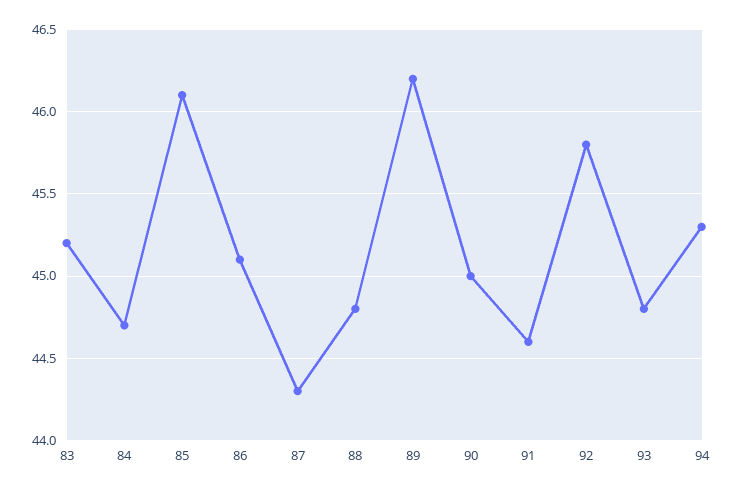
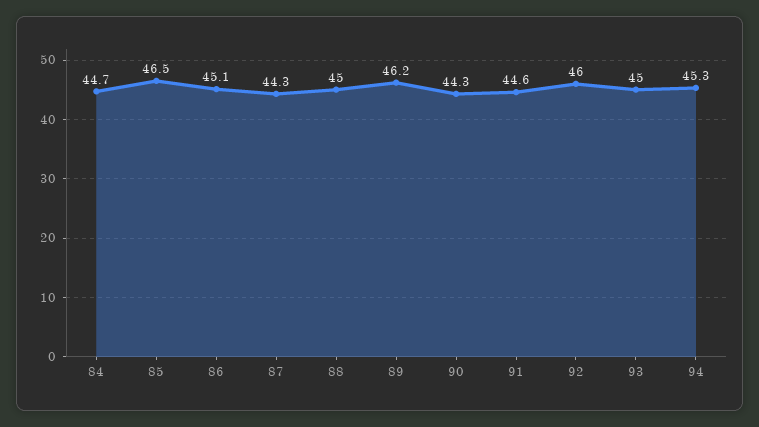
83: 45.2 -> none
85: 46.1 -> 46.5
88: 44.8 -> 45
90: 45 -> 44.3
92: 45.8 -> 46
93: 44.8 -> 45

